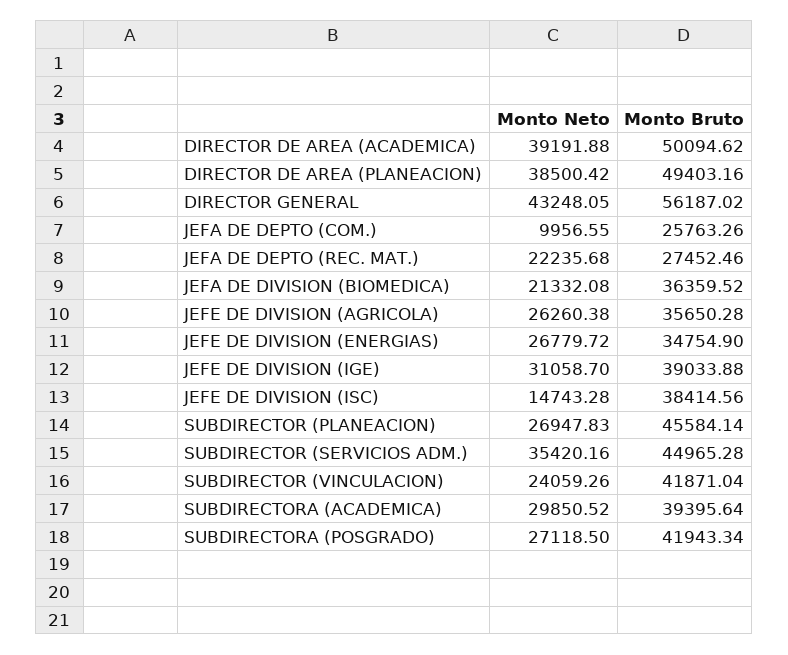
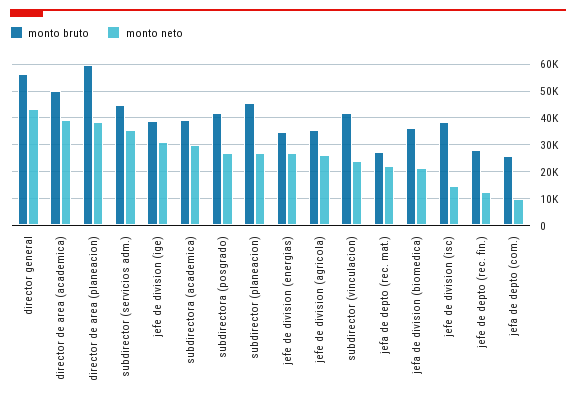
Monto Bruto, DIRECTOR DE AREA (PLANEACION): 49403.16 -> 60000
Monto Bruto, jefe de depto (rec. fin.): none -> 27500
Monto Neto, jefe de depto (rec. fin.): none -> 12500

